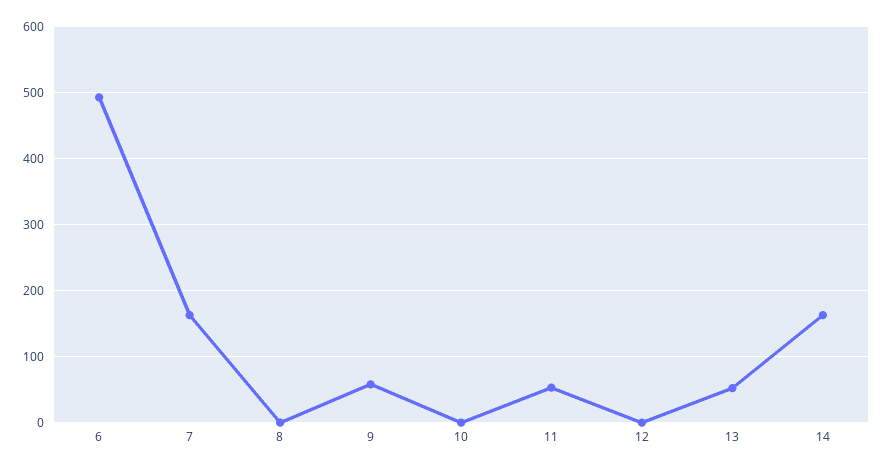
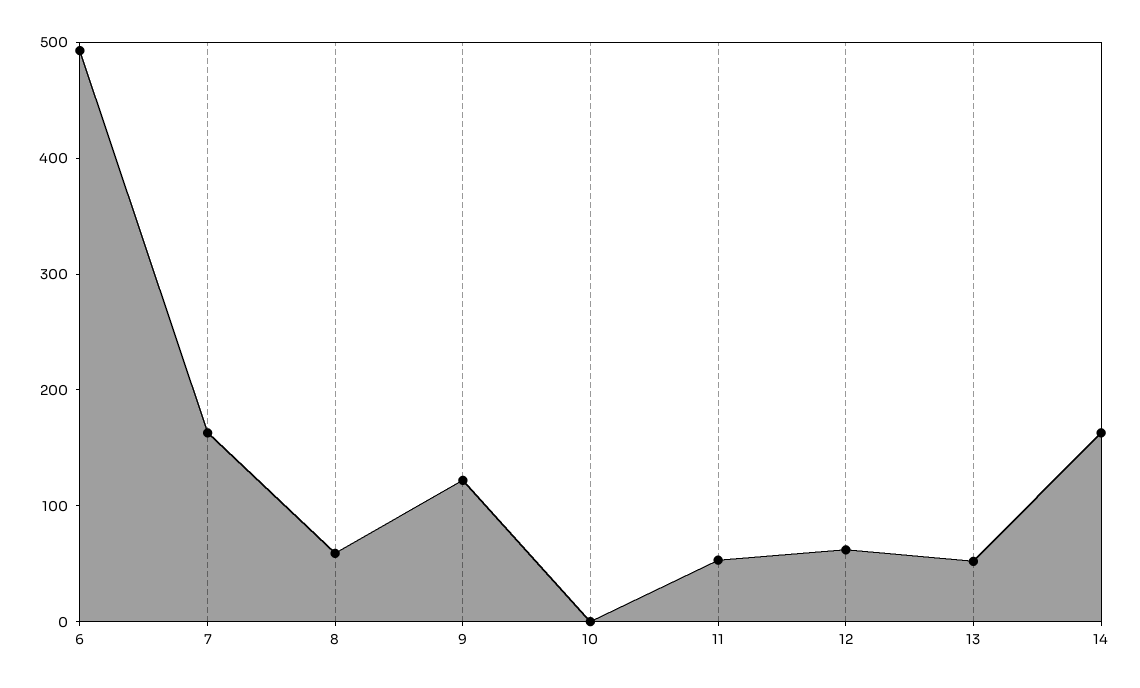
8: 0 -> 60
9: 60 -> 120
12: 0 -> 60

